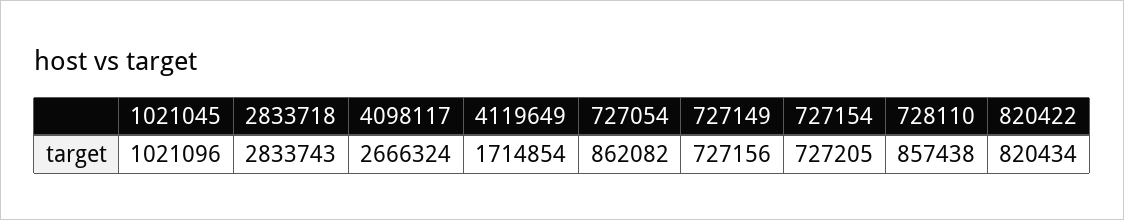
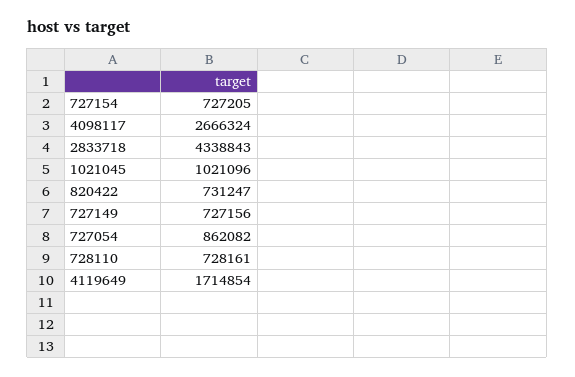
2833718: 2833743 -> 4338843
728110: 857438 -> 728161
820422: 820434 -> 731247

